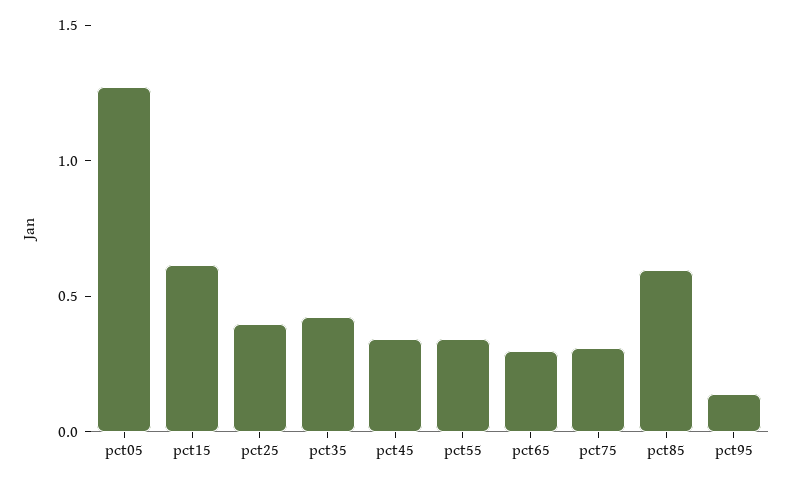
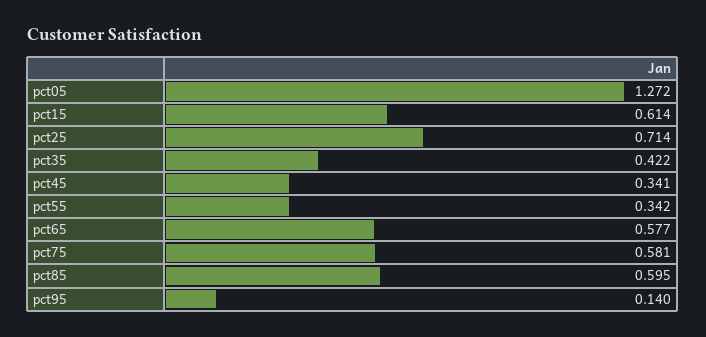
pct25: 0.4 -> 0.714
pct65: 0.3 -> 0.577
pct75: 0.3 -> 0.581

